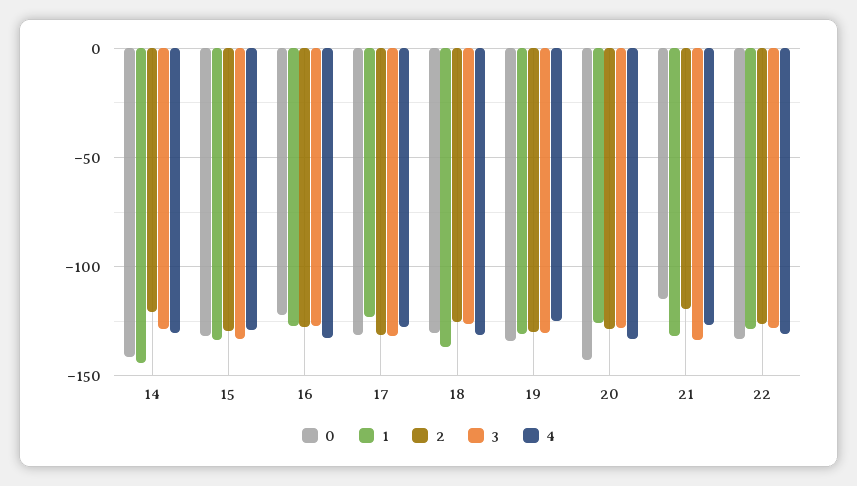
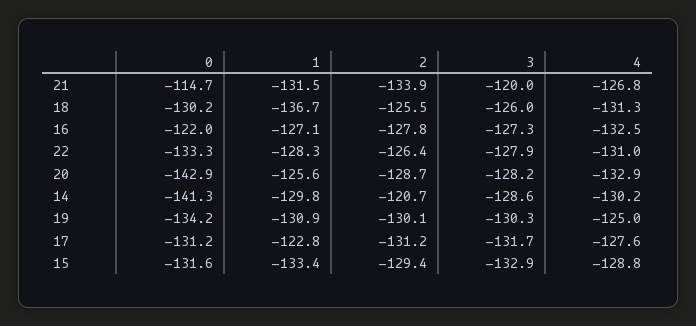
1, 14: -145 -> -129.8
2, 21: -120 -> -133.9
3, 21: -135 -> -120

